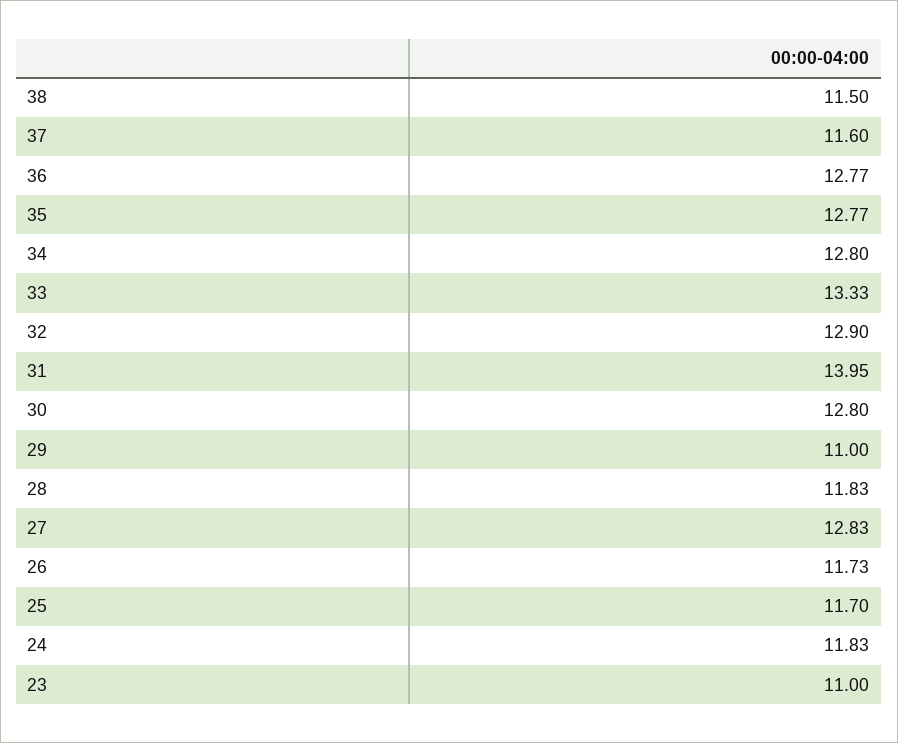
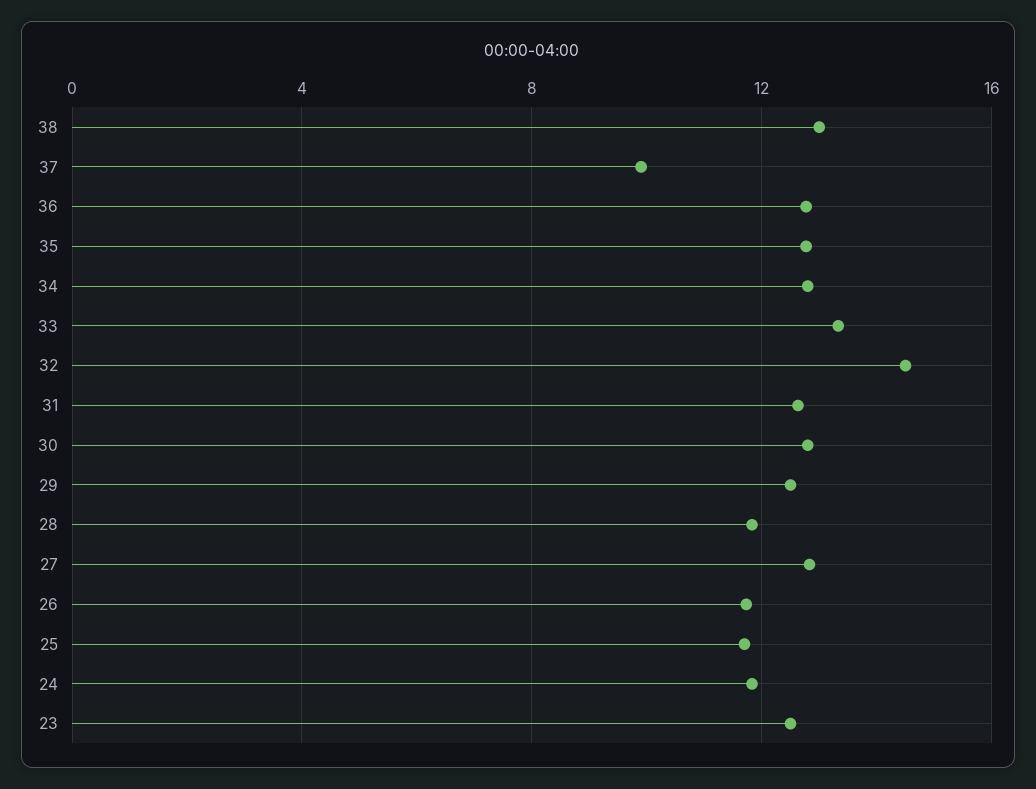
38: 11.5 -> 13
37: 11.6 -> 10
32: 12.9 -> 14.5
31: 13.95 -> 12.5
29: 11 -> 12.5
23: 11 -> 12.5

